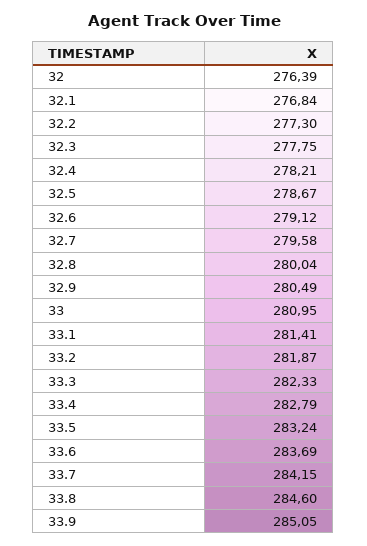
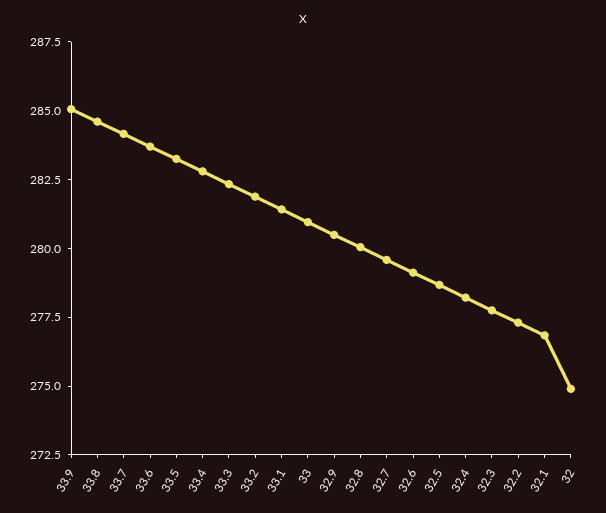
32: 276.39 -> 275

